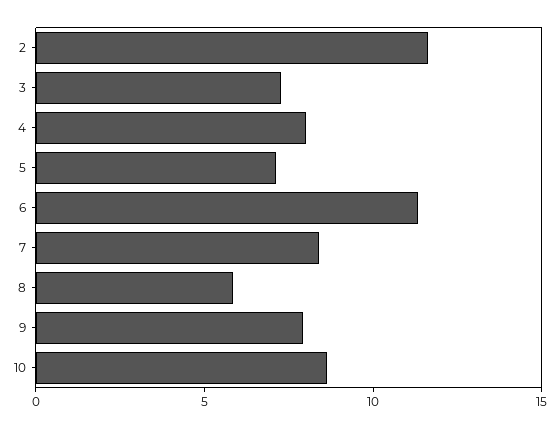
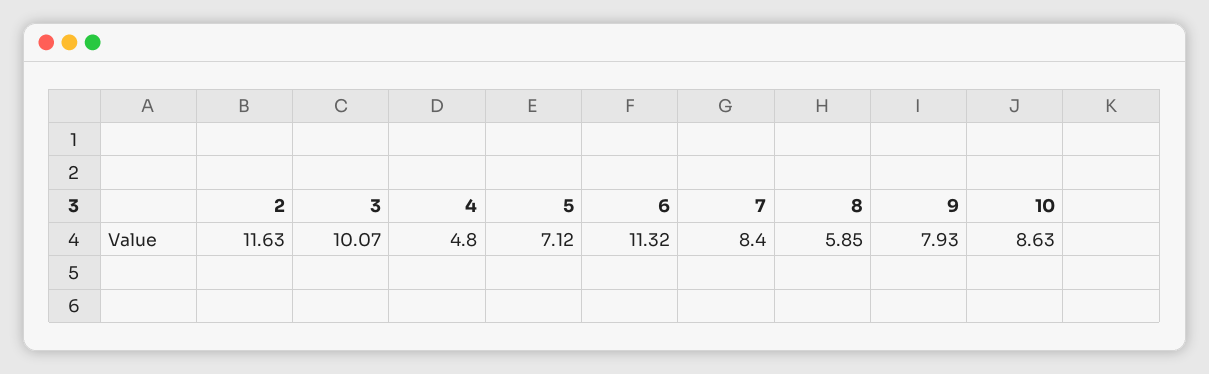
3: 7 -> 10.07
4: 8 -> 4.8

